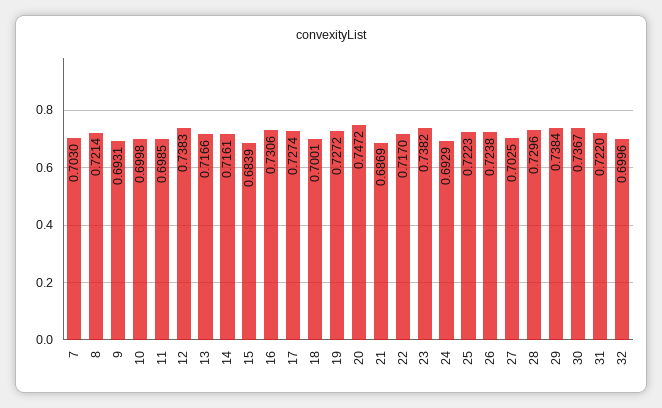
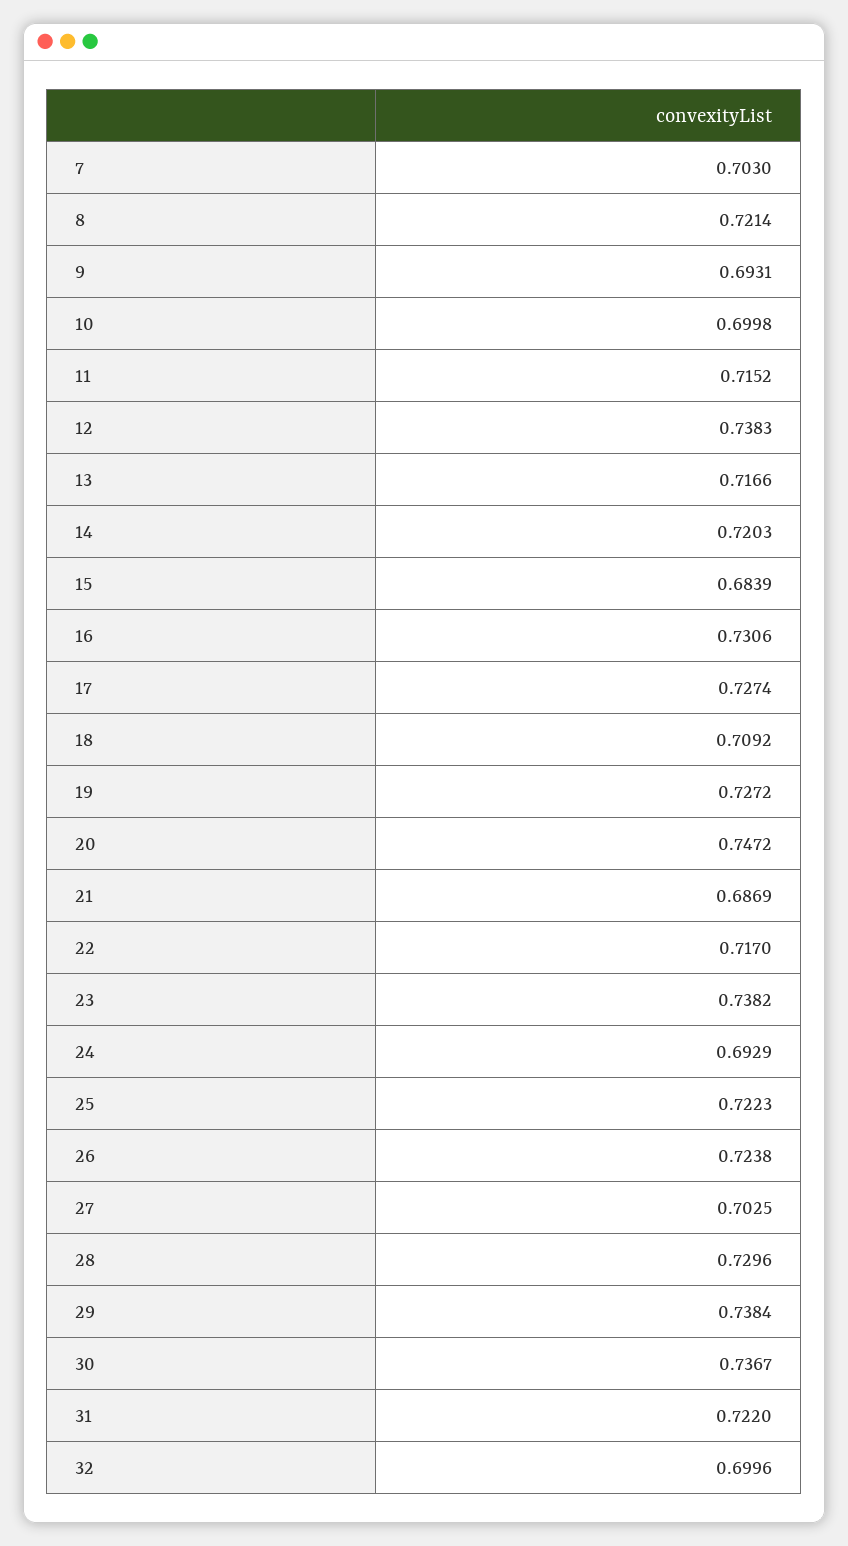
11: 0.6985 -> 0.7152
14: 0.7161 -> 0.7203
18: 0.7001 -> 0.7092

